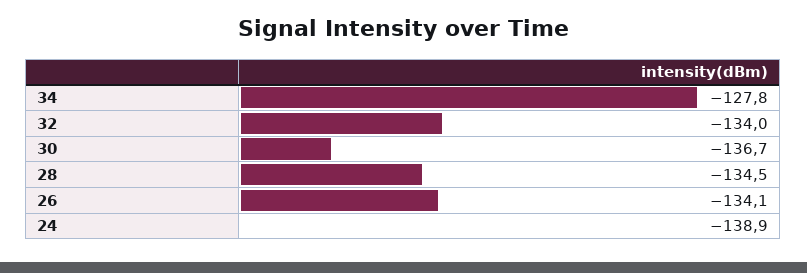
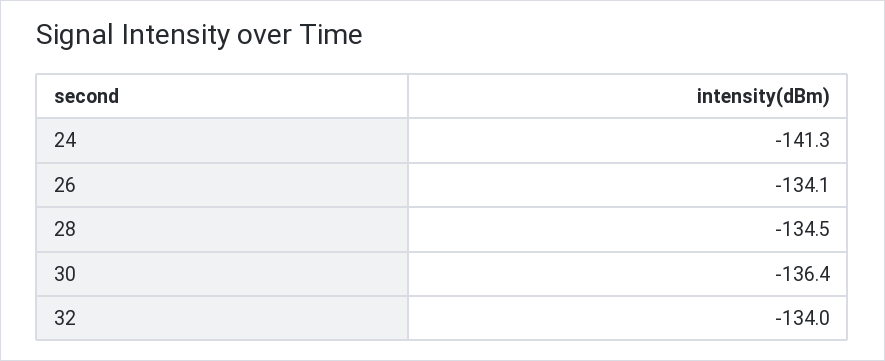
34: -127.8 -> none
30: -136.7 -> -136.4
24: -138.9 -> -141.3

